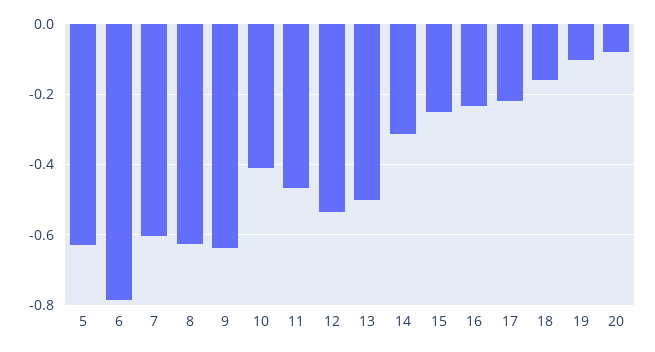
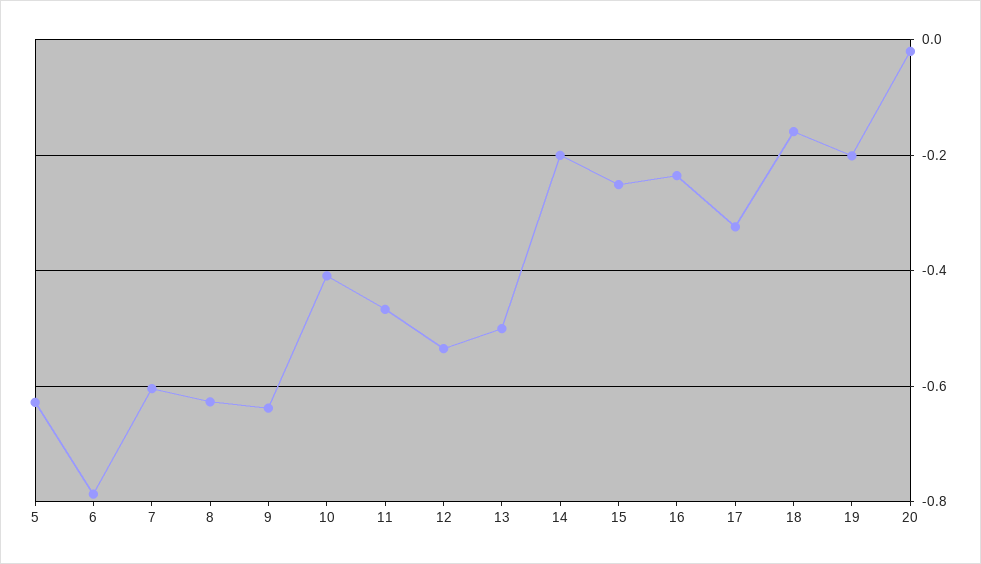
14: -0.32 -> -0.2
17: -0.22 -> -0.32
19: -0.1 -> -0.2
20: -0.08 -> -0.02

